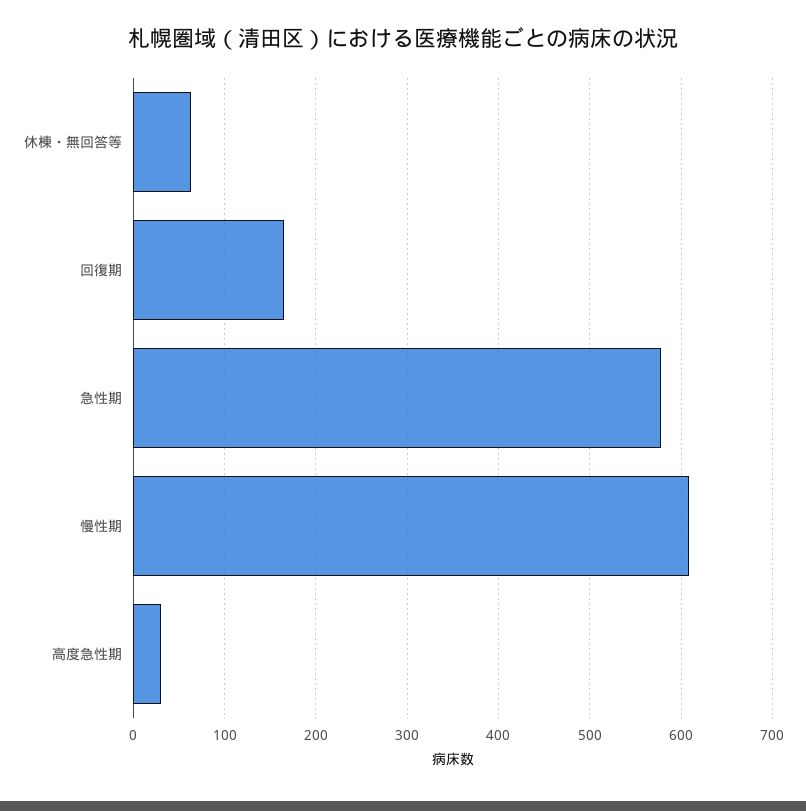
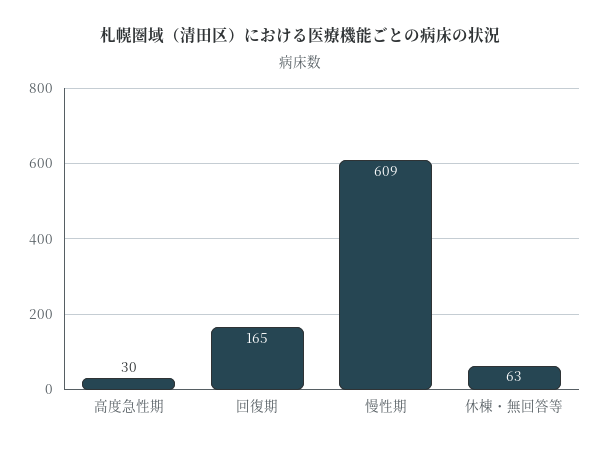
急性期: 580 -> none

